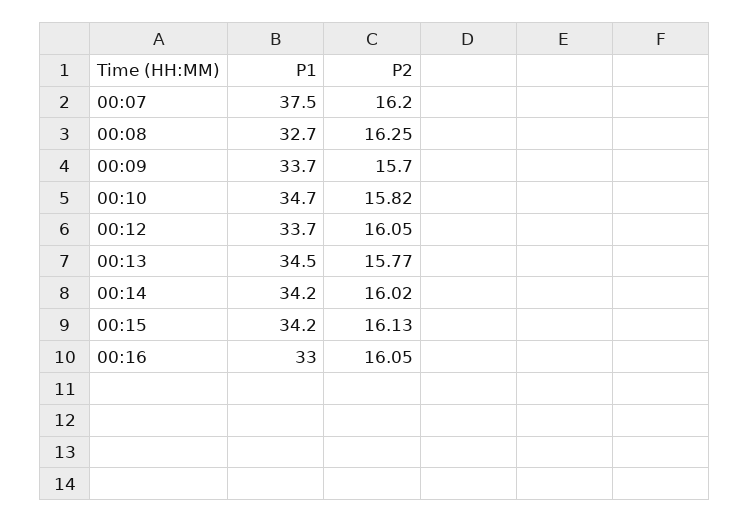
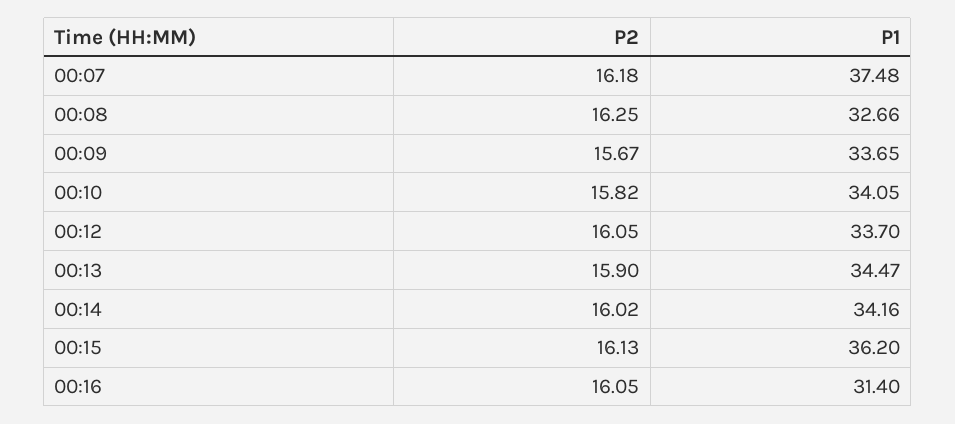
P2, 00:07: 16.2 -> 16.18
P2, 00:09: 15.7 -> 15.67
P1, 00:10: 34.7 -> 34.05
P2, 00:13: 15.77 -> 15.9
P1, 00:15: 34.2 -> 36.2
P1, 00:16: 33 -> 31.4

